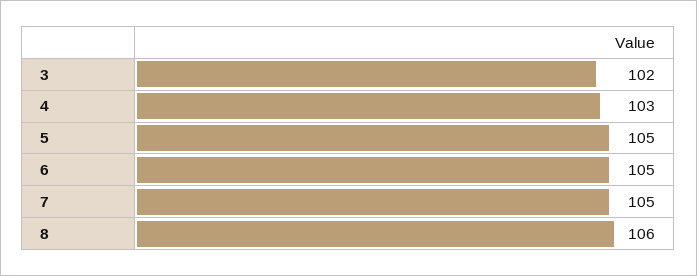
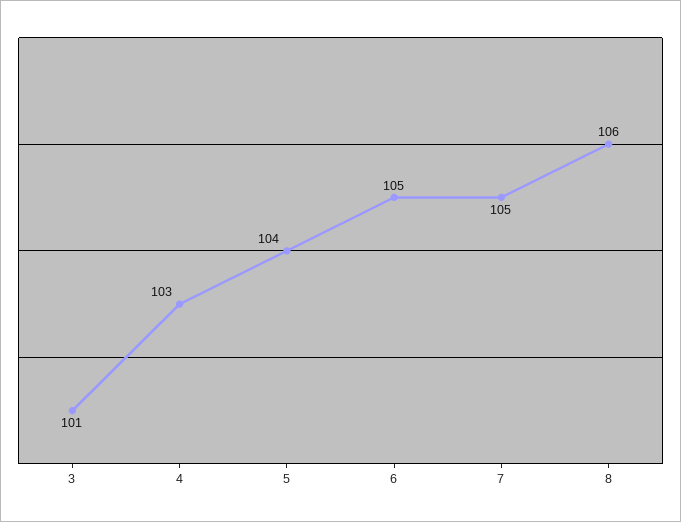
3: 102 -> 101
5: 105 -> 104

